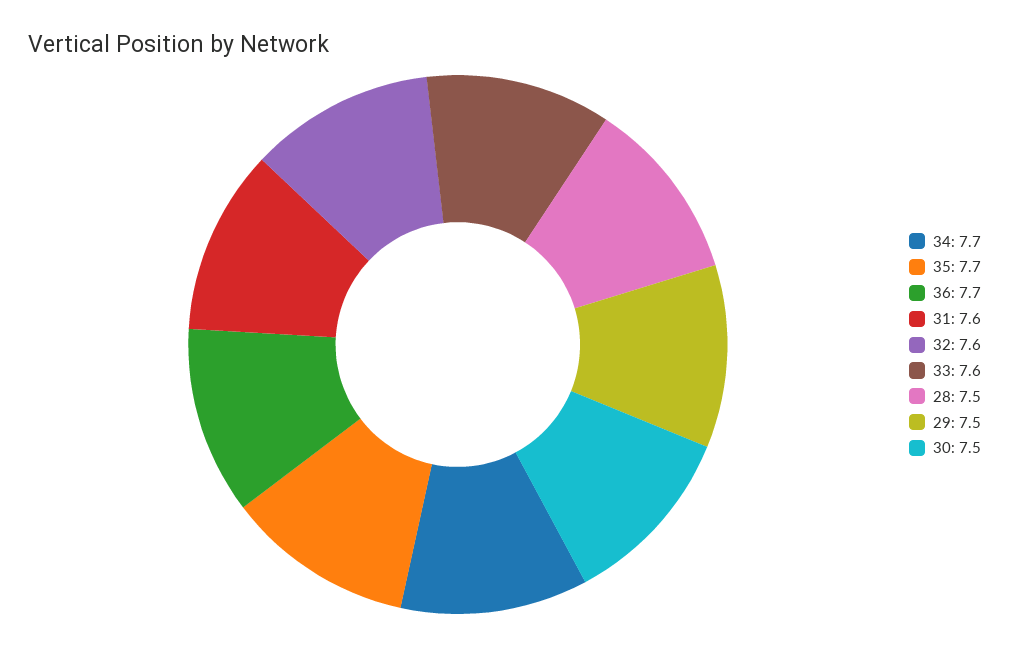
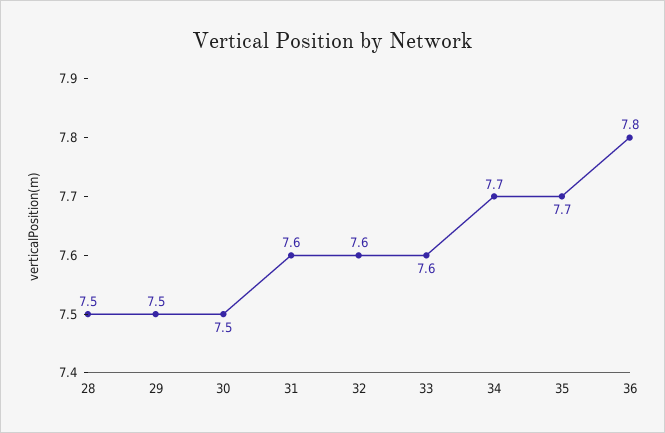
36: 7.7 -> 7.8

